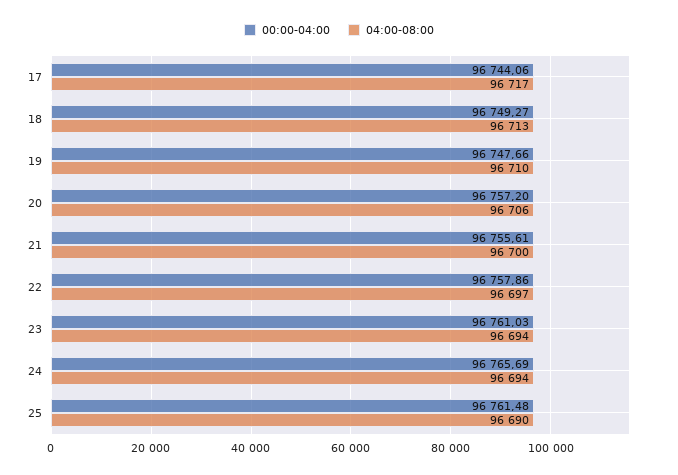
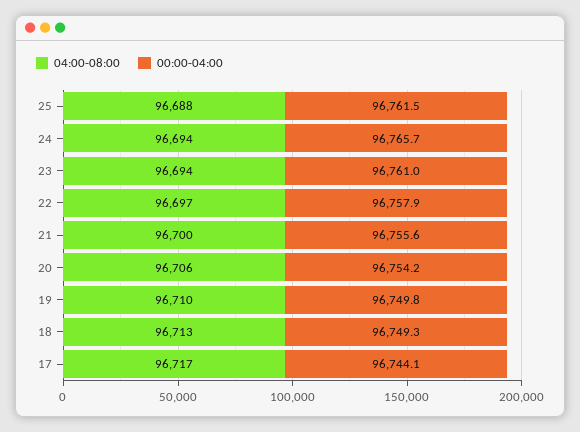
00:00-04:00, 19: 96747.66 -> 96749.8
00:00-04:00, 20: 96757.2 -> 96754.2
04:00-08:00, 25: 96690 -> 96688

